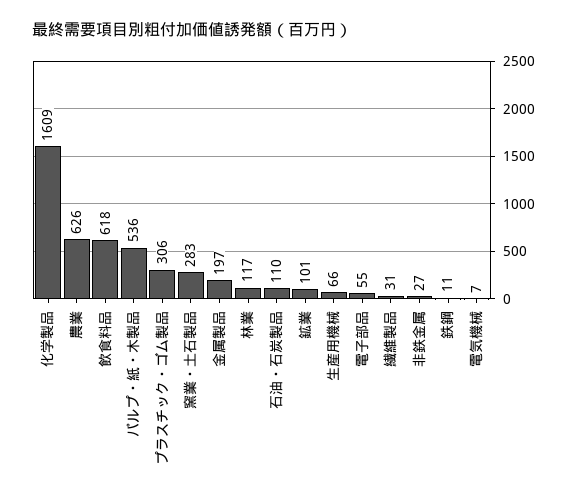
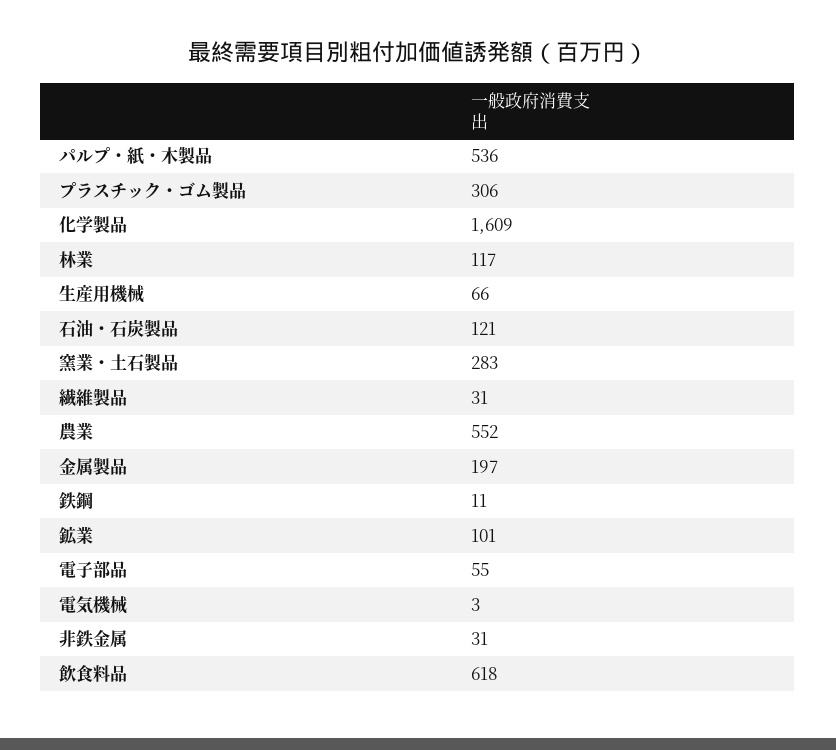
農業: 626 -> 552
石油・石炭製品: 110 -> 121
非鉄金属: 27 -> 31
電気機械: 7 -> 3

